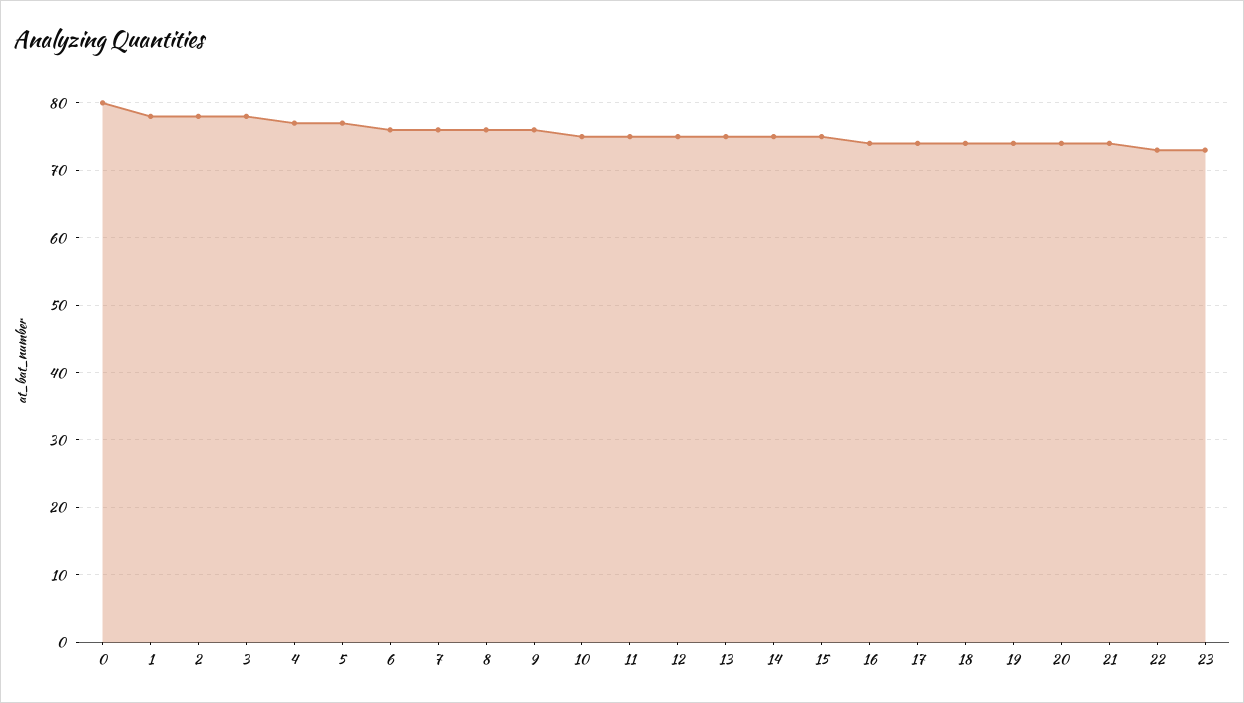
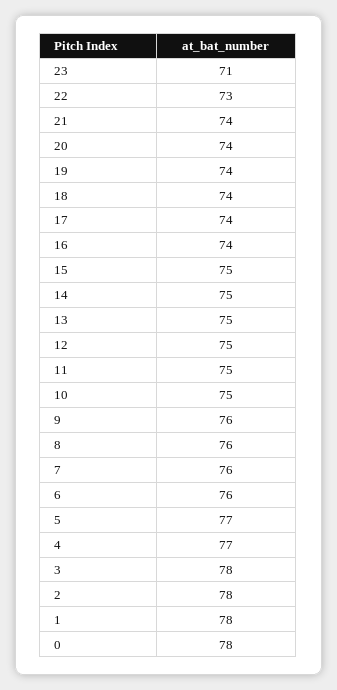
0: 80 -> 78
23: 73 -> 71

